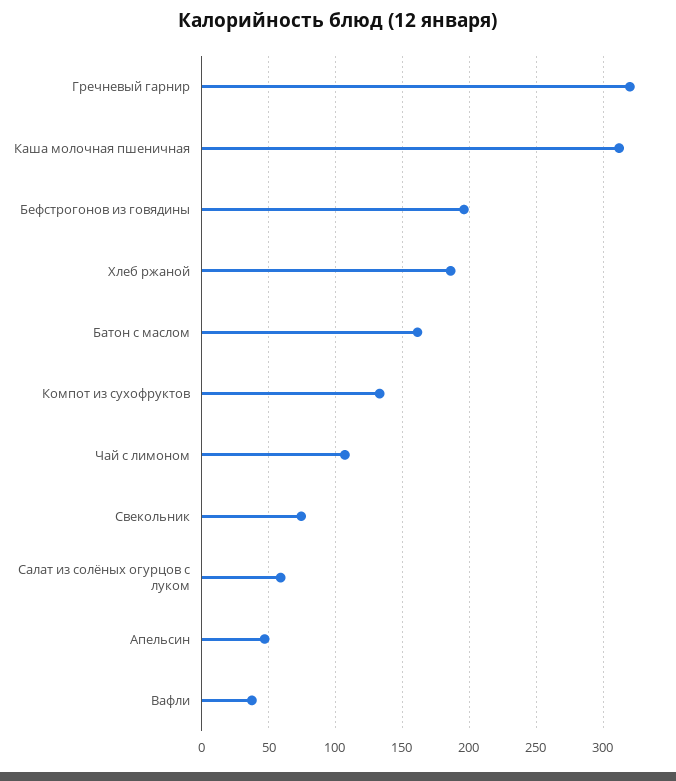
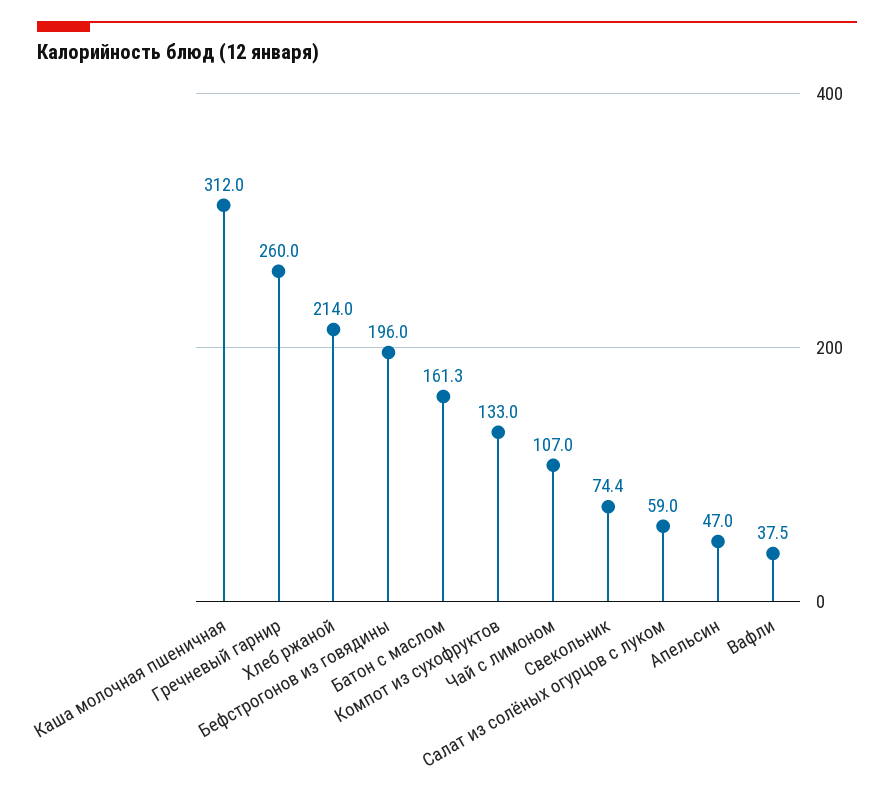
Гречневый гарнир: 320 -> 260
Хлеб ржаной: 185 -> 214

